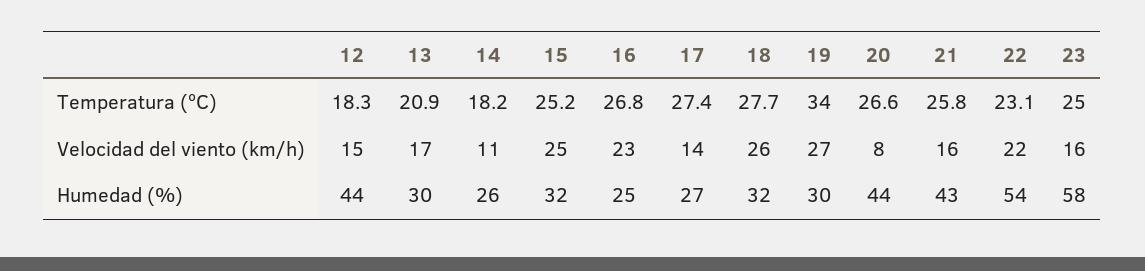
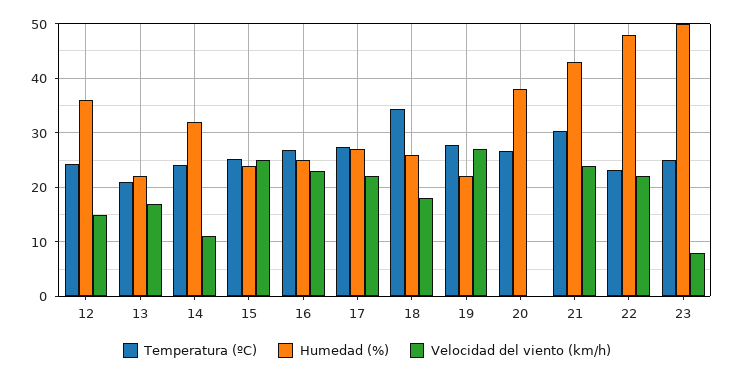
Temperatura (ºC), 12: 18.3 -> 24
Temperatura (ºC), 14: 18.2 -> 24
Temperatura (ºC), 18: 27.7 -> 34
Temperatura (ºC), 19: 34 -> 28
Temperatura (ºC), 21: 25.8 -> 30
Velocidad del viento (km/h), 17: 14 -> 22
Velocidad del viento (km/h), 18: 26 -> 18
Velocidad del viento (km/h), 20: 8 -> 0
Velocidad del viento (km/h), 21: 16 -> 24
Velocidad del viento (km/h), 23: 16 -> 8
Humedad (%), 12: 44 -> 36
Humedad (%), 13: 30 -> 22
Humedad (%), 14: 26 -> 32
Humedad (%), 15: 32 -> 24
Humedad (%), 18: 32 -> 26
Humedad (%), 19: 30 -> 22
Humedad (%), 20: 44 -> 38
Humedad (%), 22: 54 -> 48
Humedad (%), 23: 58 -> 50

